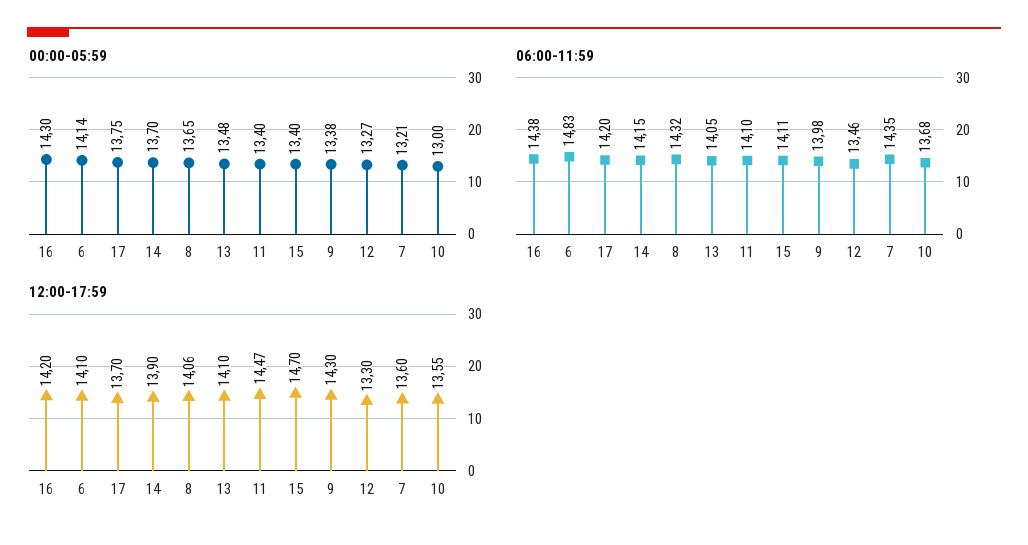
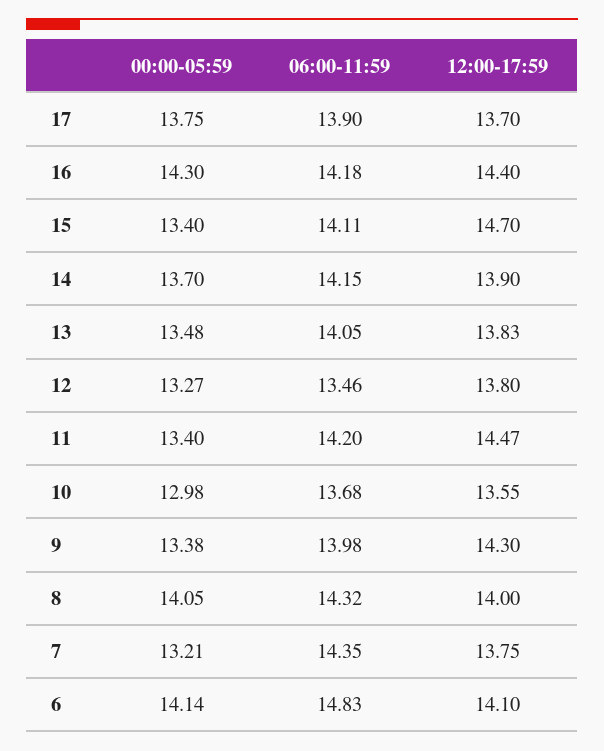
00:00-05:59, 8: 13.65 -> 14.05
00:00-05:59, 10: 13 -> 12.98
06:00-11:59, 16: 14.38 -> 14.18
06:00-11:59, 17: 14.2 -> 13.9
06:00-11:59, 11: 14.1 -> 14.2
12:00-17:59, 16: 14.2 -> 14.4
12:00-17:59, 8: 14.06 -> 14
12:00-17:59, 13: 14.1 -> 13.83
12:00-17:59, 12: 13.3 -> 13.8
12:00-17:59, 7: 13.6 -> 13.75

